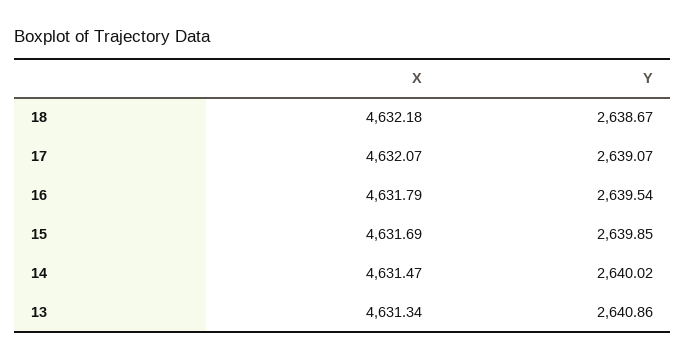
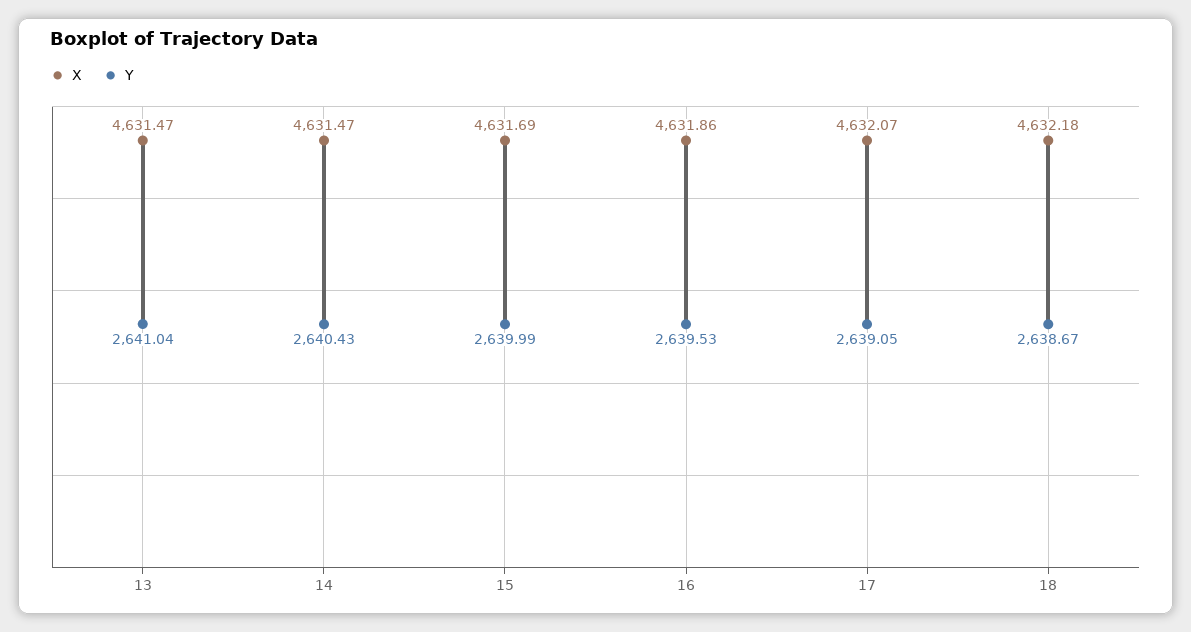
Y, 17: 2639.07 -> 2639.05
X, 16: 4631.79 -> 4631.86
Y, 16: 2639.54 -> 2639.53
Y, 15: 2639.85 -> 2639.99
Y, 14: 2640.02 -> 2640.43
X, 13: 4631.34 -> 4631.47
Y, 13: 2640.86 -> 2641.04

